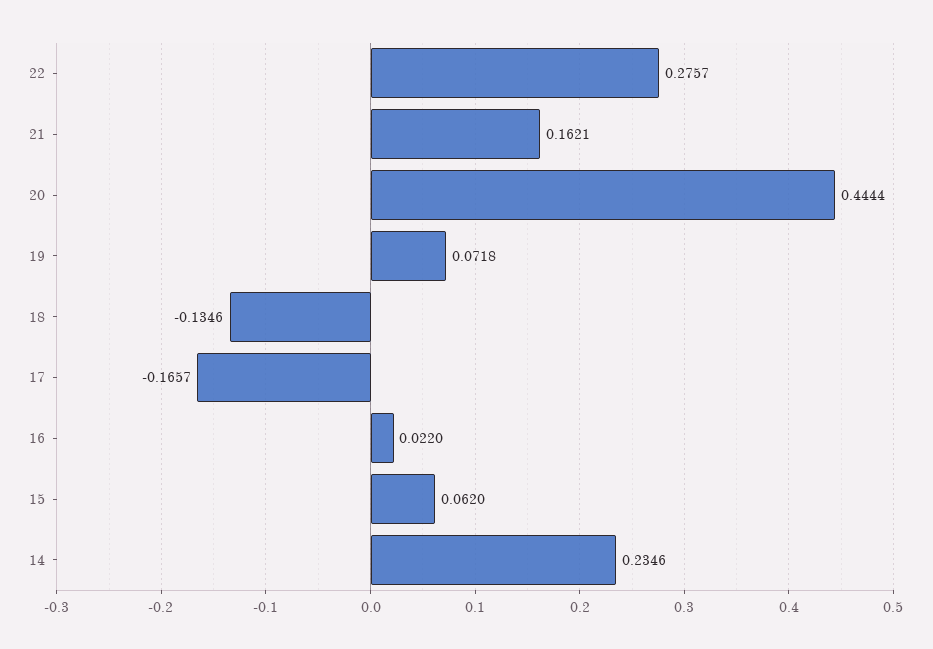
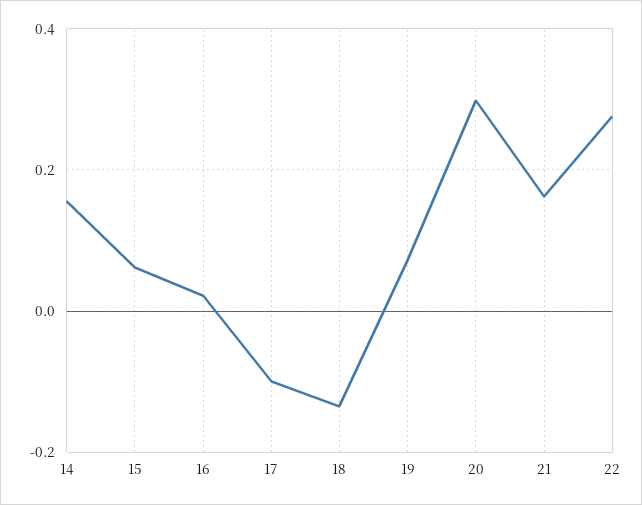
20: 0.4444 -> 0.3
17: -0.1657 -> -0.1
14: 0.2346 -> 0.16

